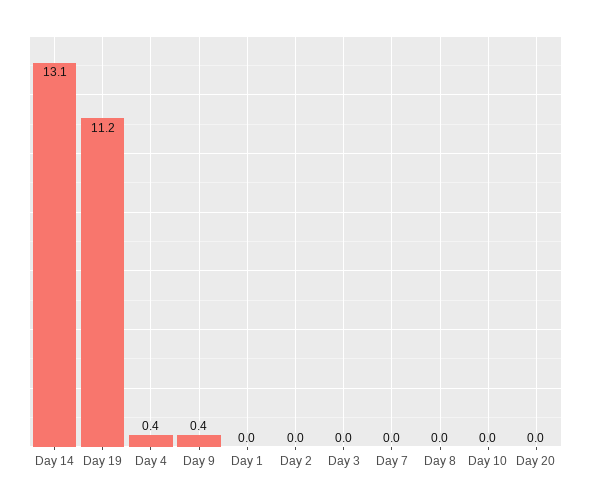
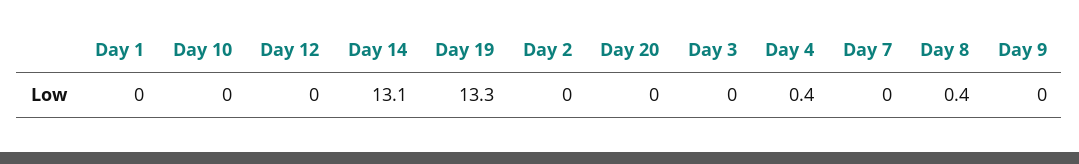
Day 19: 11.2 -> 13.3
Day 9: 0.4 -> 0
Day 8: 0 -> 0.4
Day 12: none -> 0

